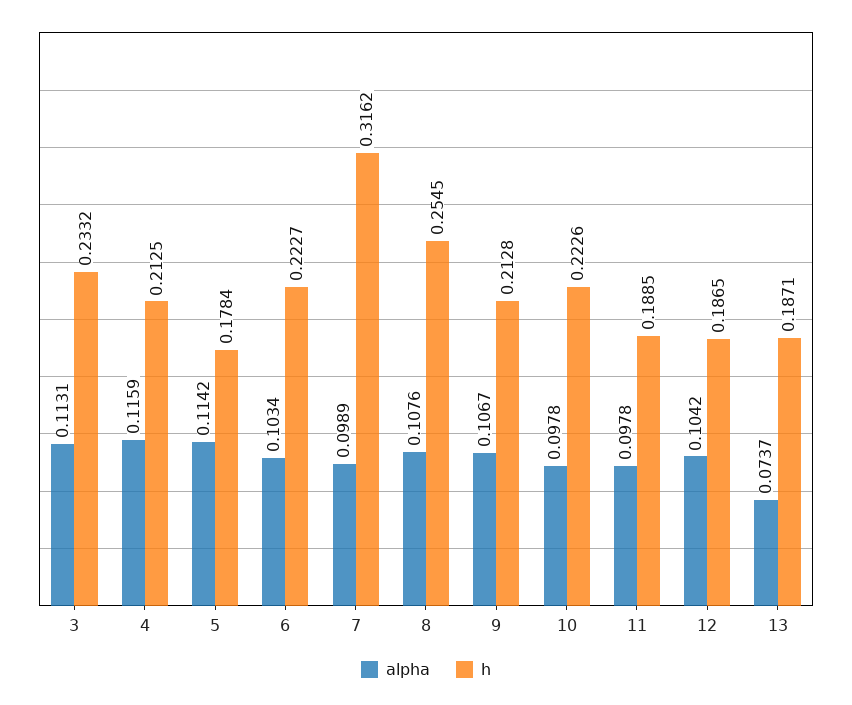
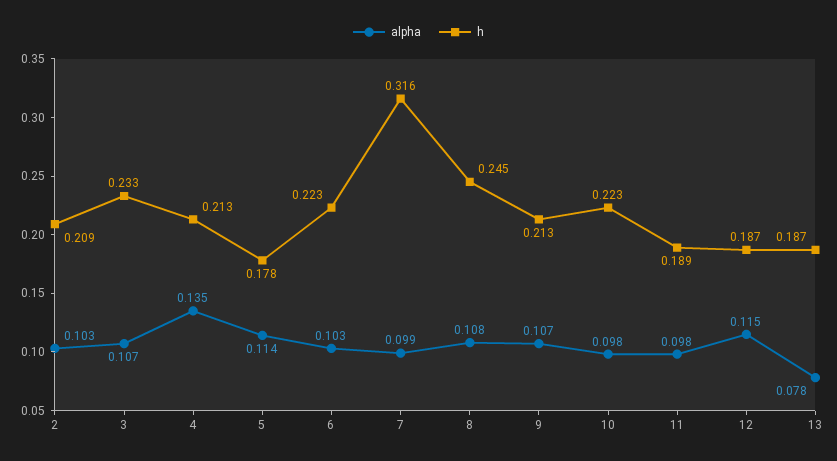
alpha, 3: 0.1131 -> 0.107
alpha, 4: 0.1159 -> 0.135
h, 8: 0.2545 -> 0.245
alpha, 12: 0.1042 -> 0.115
alpha, 13: 0.0737 -> 0.078
alpha, 2: none -> 0.103
h, 2: none -> 0.209

